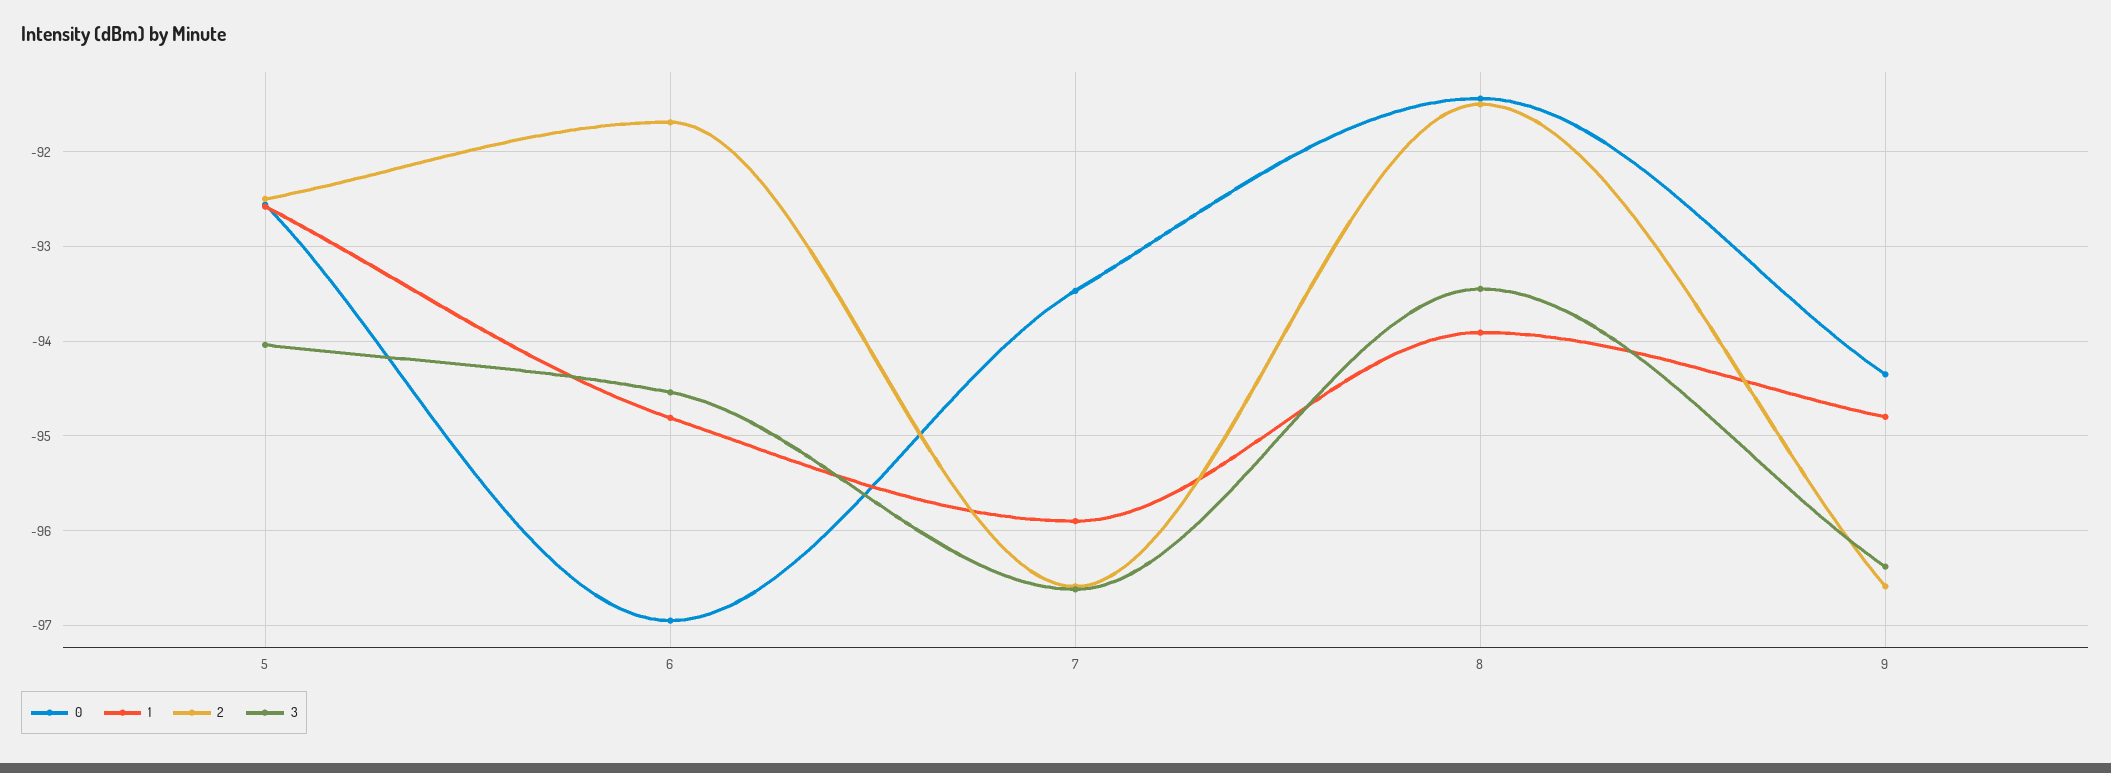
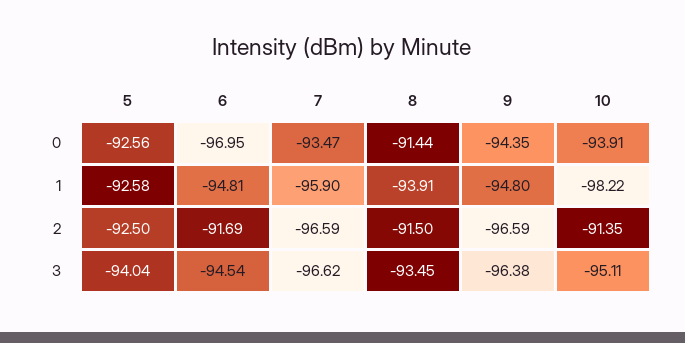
0, 10: none -> -93.91
1, 10: none -> -98.22
2, 10: none -> -91.35
3, 10: none -> -95.11

